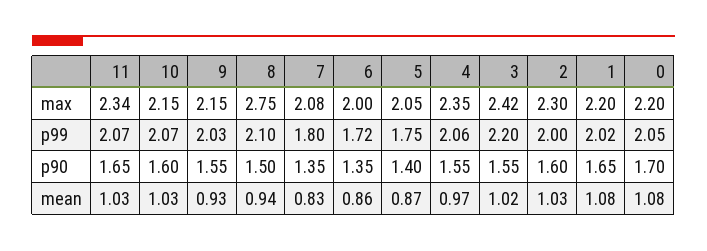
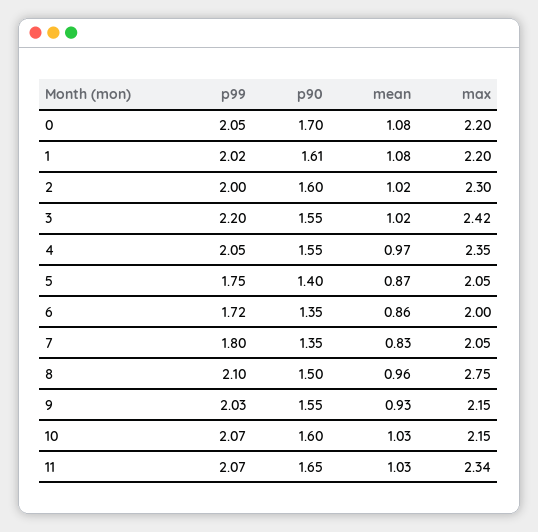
7, max: 2.08 -> 2.05
4, p99: 2.06 -> 2.05
1, p90: 1.65 -> 1.61
8, mean: 0.94 -> 0.96
2, mean: 1.03 -> 1.02

